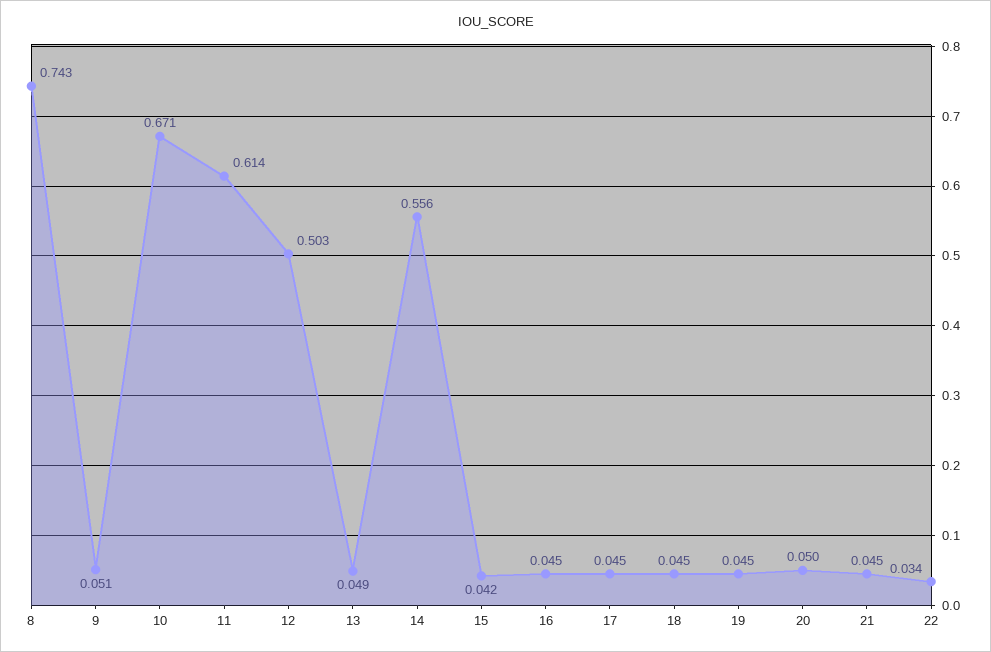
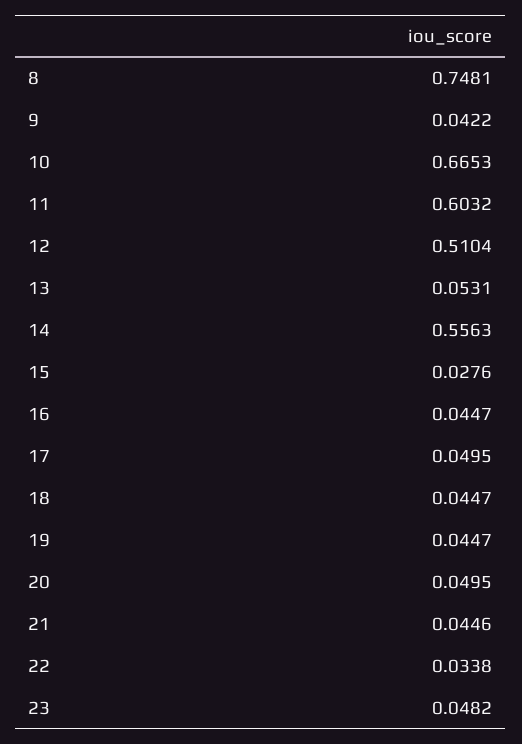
8: 0.743 -> 0.7481
9: 0.051 -> 0.0422
10: 0.671 -> 0.6653
11: 0.614 -> 0.6032
12: 0.503 -> 0.5104
13: 0.049 -> 0.0531
15: 0.042 -> 0.0276
17: 0.045 -> 0.0495
23: none -> 0.0482

